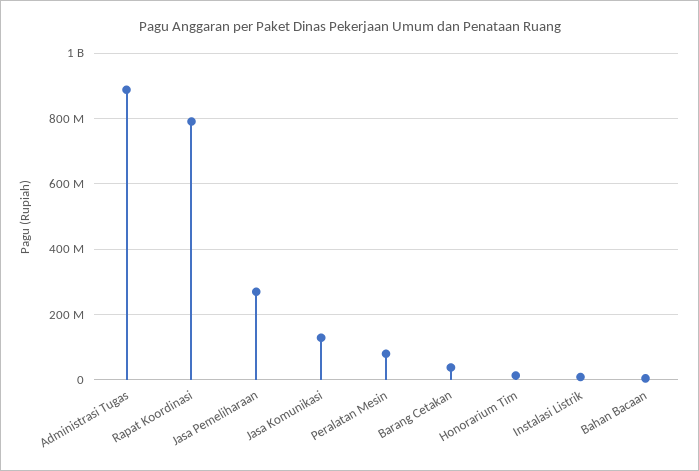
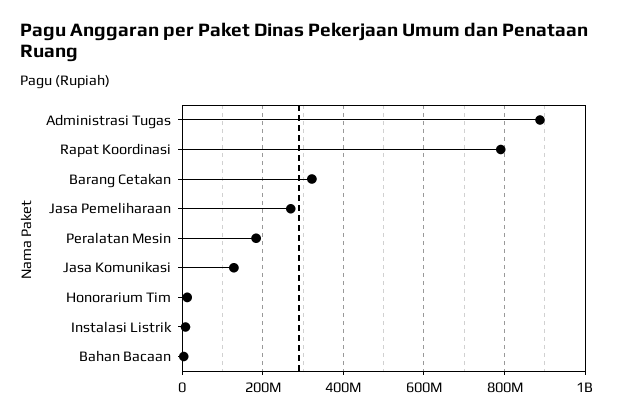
Peralatan Mesin: 80000000 -> 180000000
Barang Cetakan: 40000000 -> 320000000

